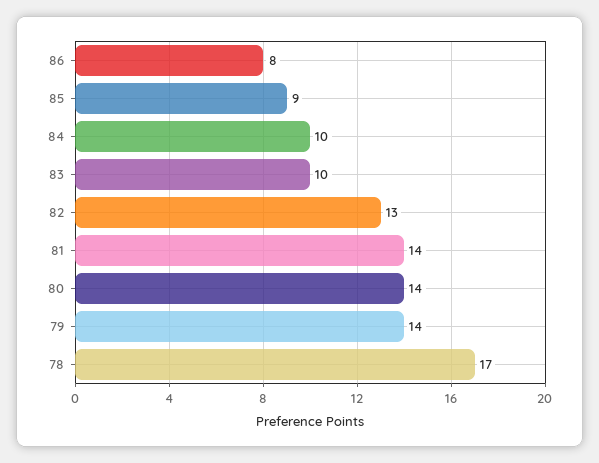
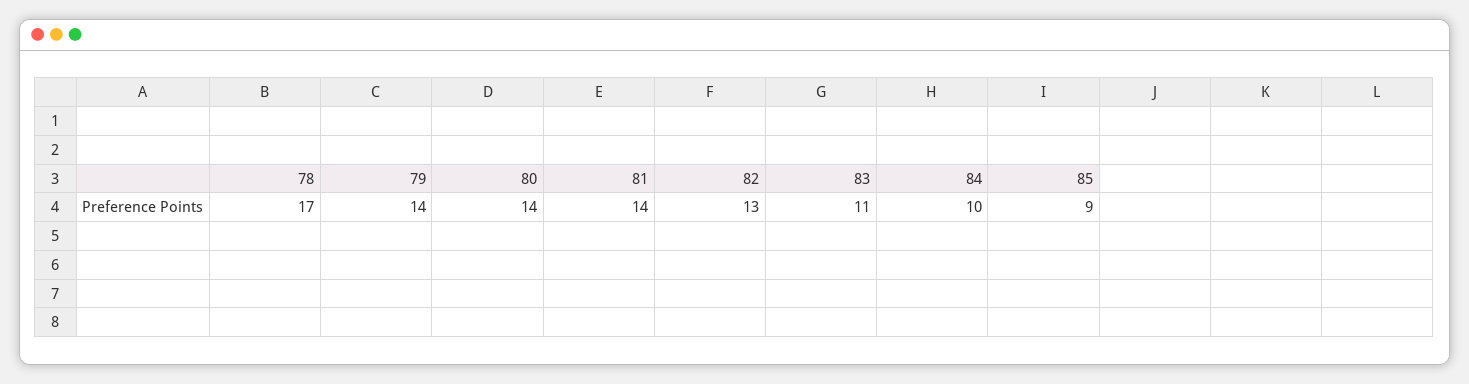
86: 8 -> none
83: 10 -> 11

